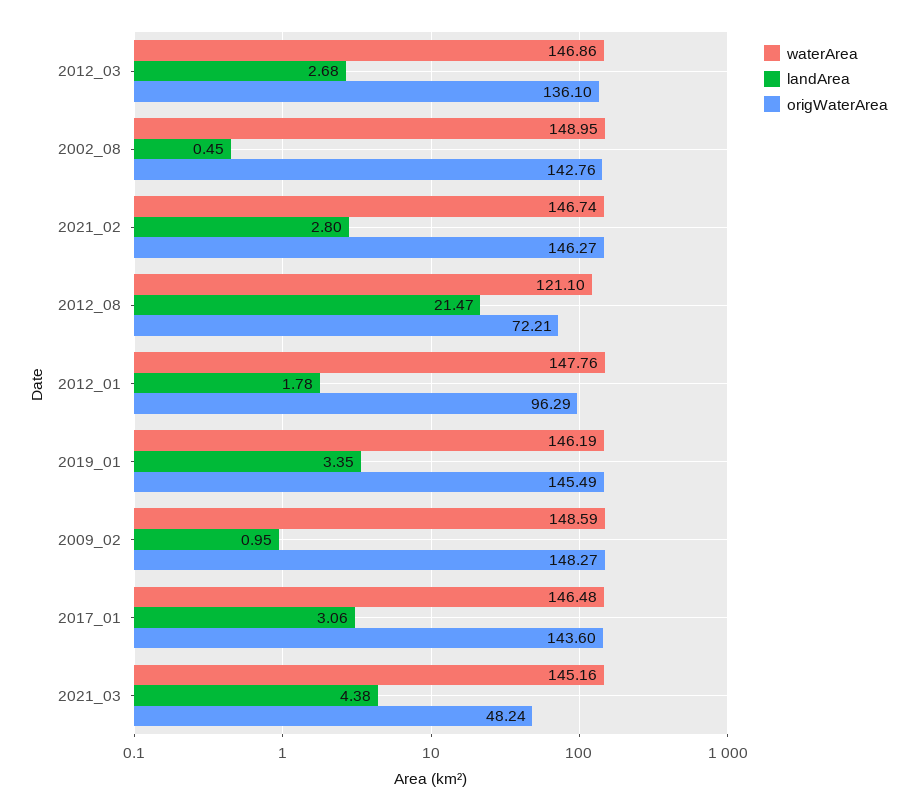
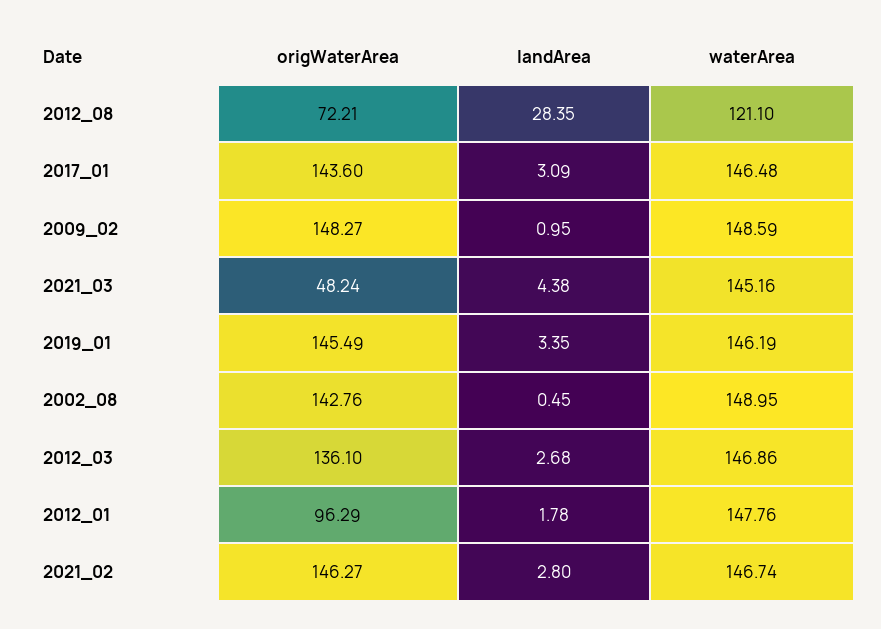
landArea, 2012_08: 21.47 -> 28.35
landArea, 2017_01: 3.06 -> 3.09

